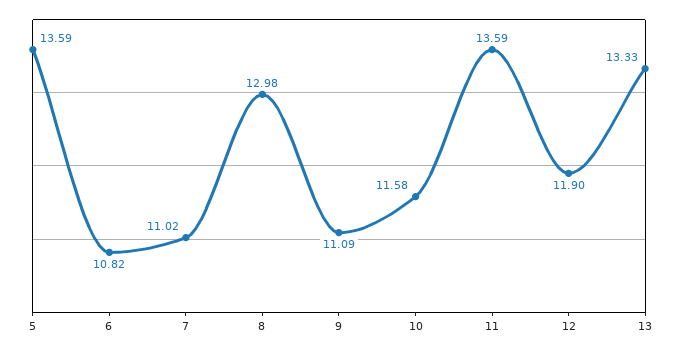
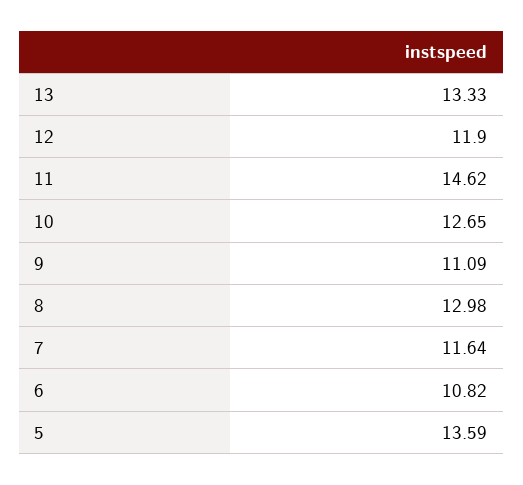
7: 11.02 -> 11.64
10: 11.58 -> 12.65
11: 13.59 -> 14.62

